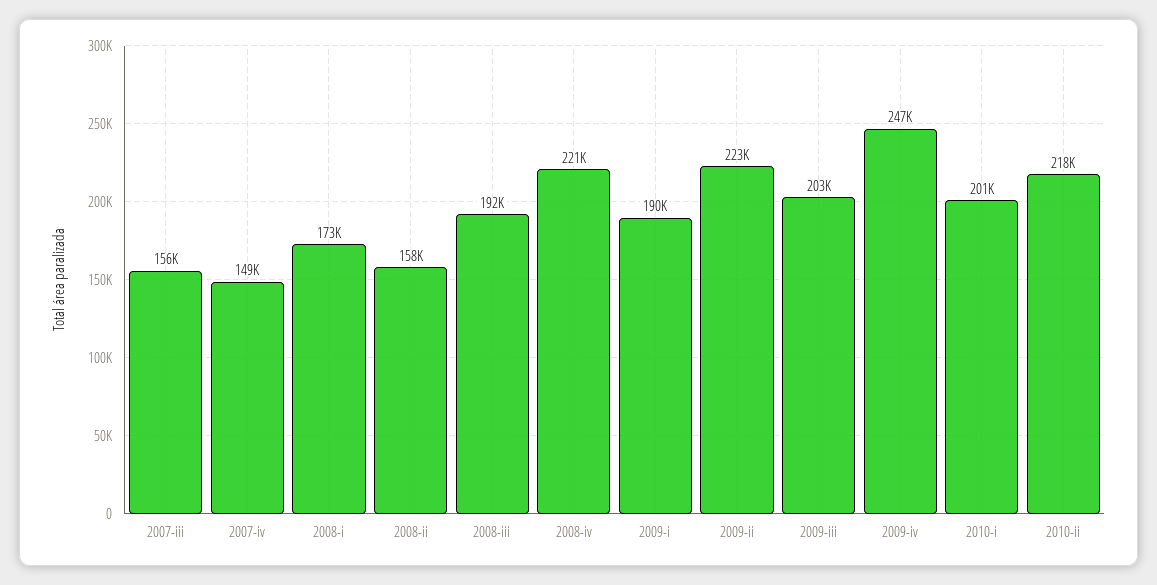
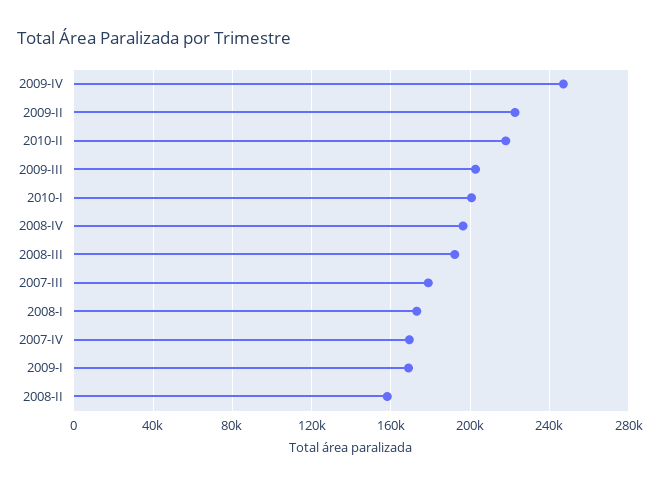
2007-iii: 156000 -> 180000
2007-iv: 149000 -> 170000
2008-iv: 221000 -> 195000
2009-i: 190000 -> 170000

